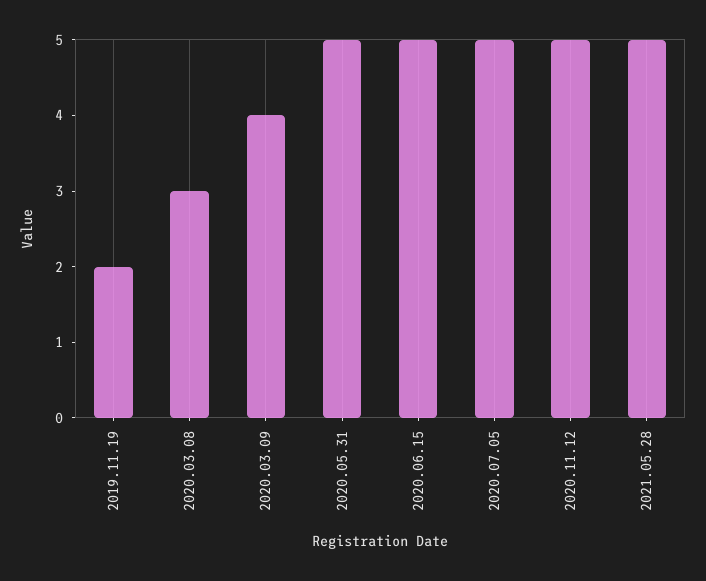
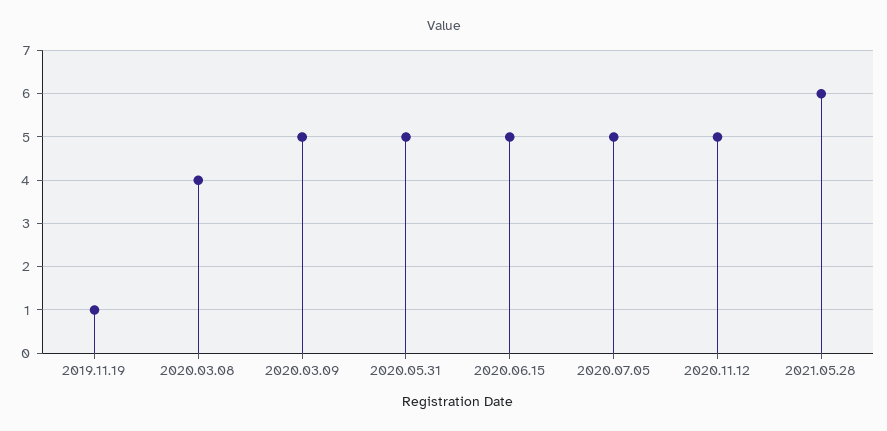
2019.11.19: 2 -> 1
2020.03.08: 3 -> 4
2020.03.09: 4 -> 5
2021.05.28: 5 -> 6

